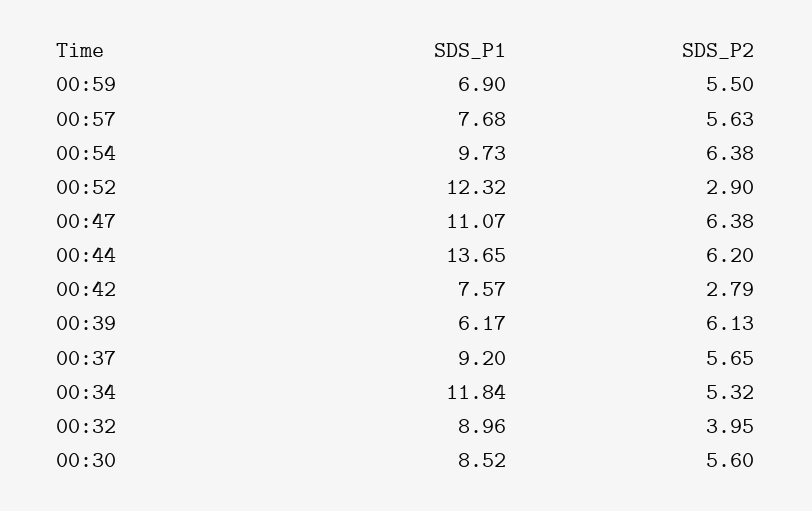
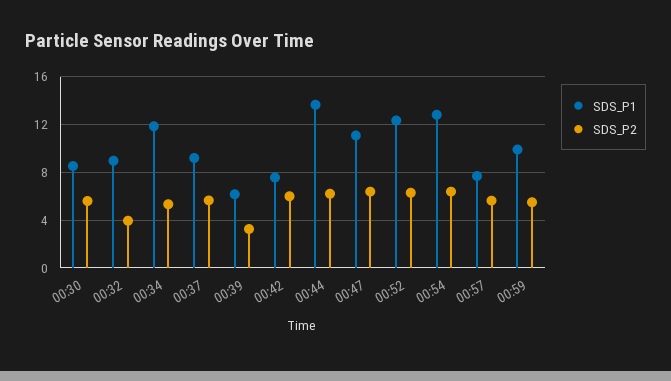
SDS_P1, 00:59: 6.9 -> 10
SDS_P1, 00:54: 9.73 -> 13
SDS_P2, 00:52: 2.9 -> 6
SDS_P2, 00:42: 2.79 -> 6
SDS_P2, 00:39: 6.13 -> 3

